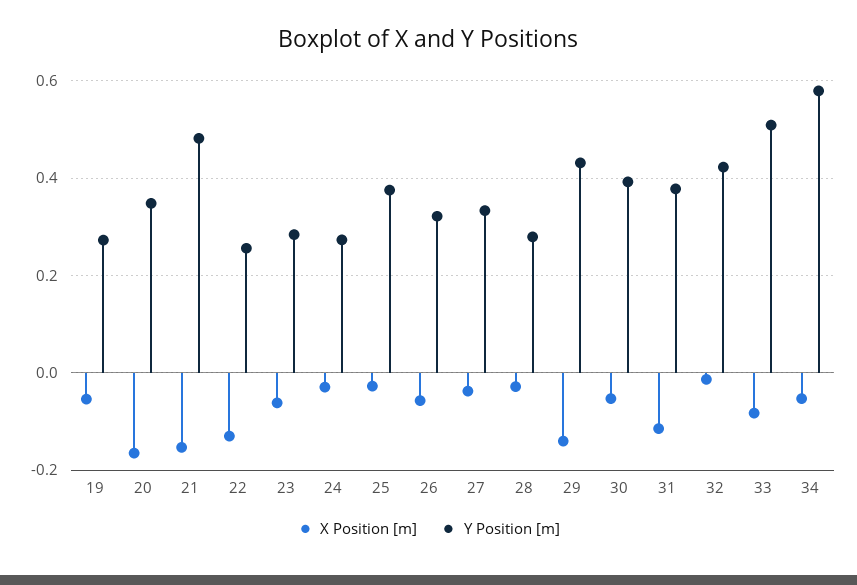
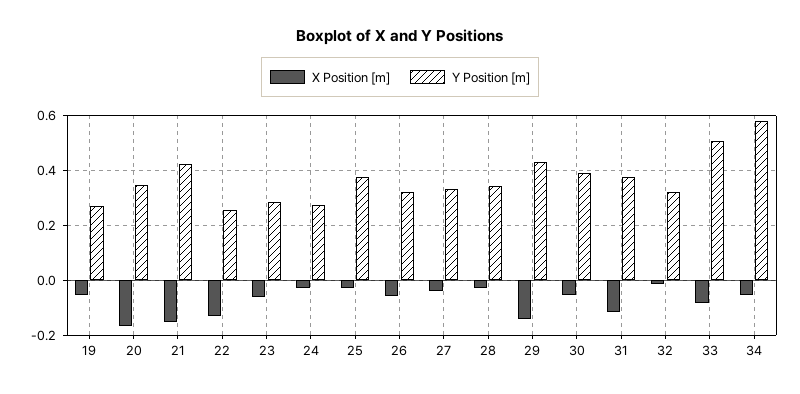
Y Position [m], 21: 0.48 -> 0.425
Y Position [m], 28: 0.28 -> 0.35
Y Position [m], 32: 0.42 -> 0.325

